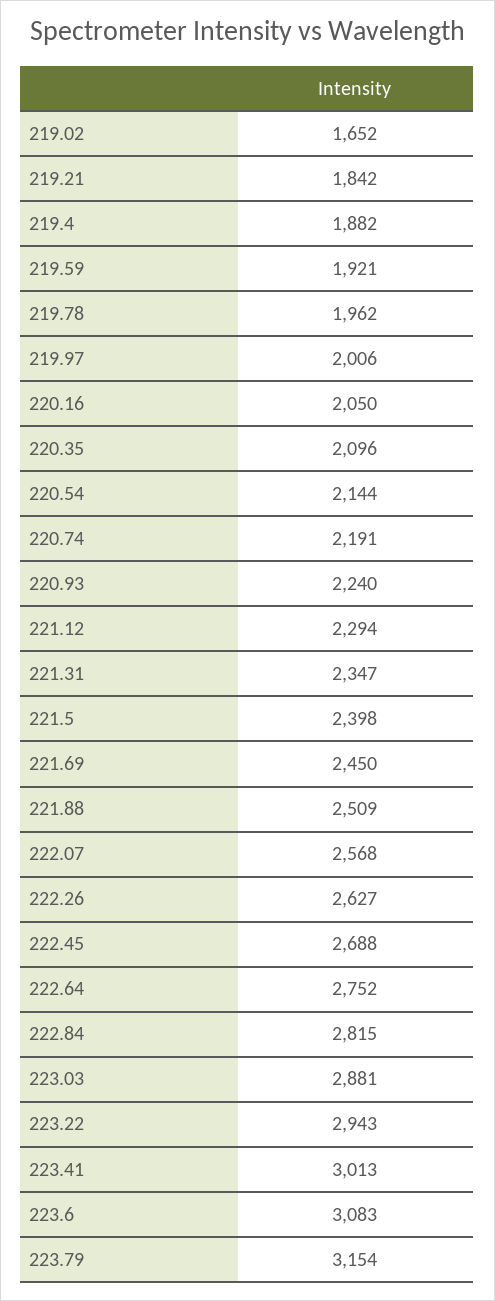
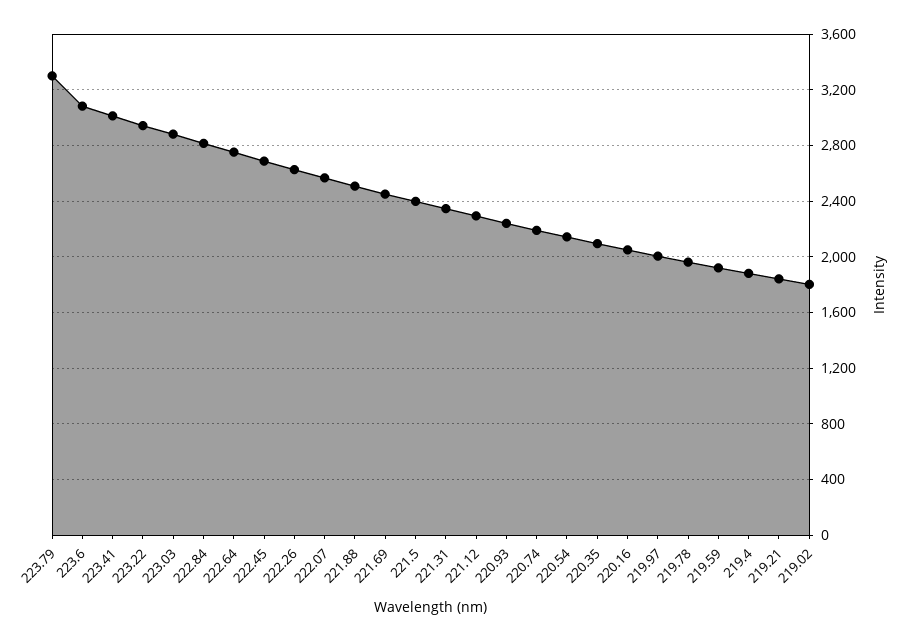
219.02: 1652 -> 1800
223.79: 3154 -> 3300

